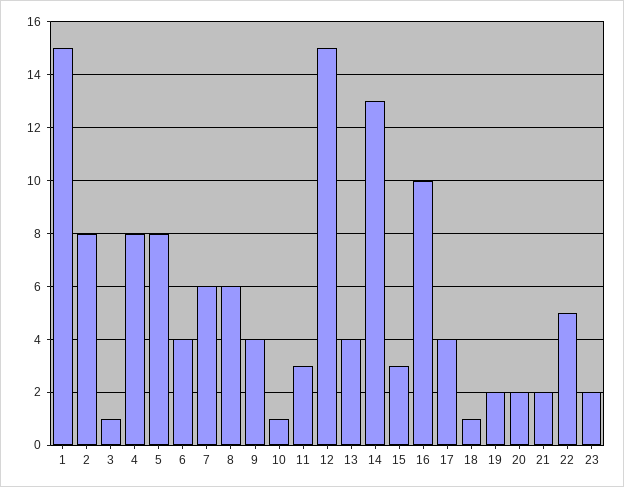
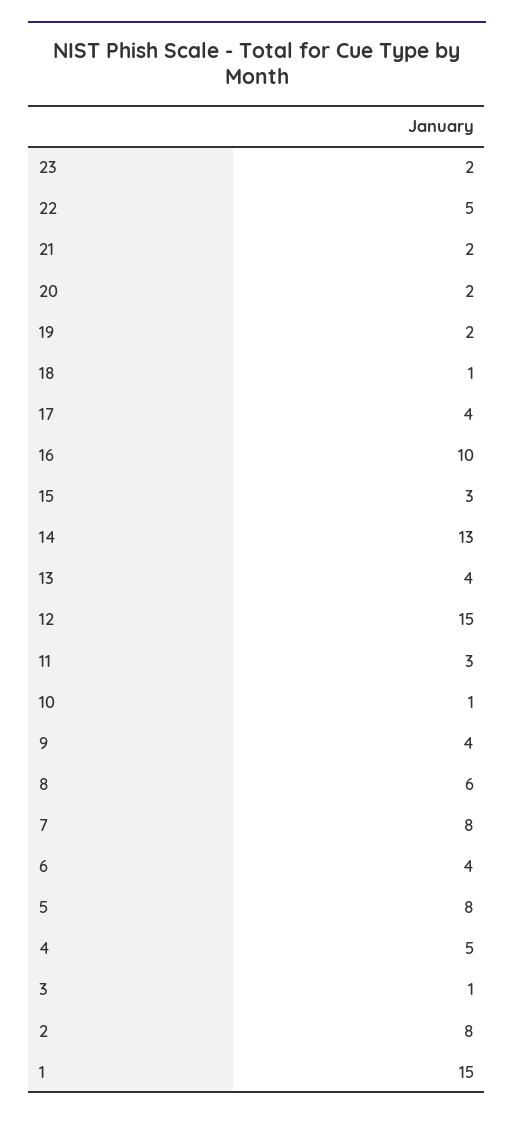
4: 8 -> 5
7: 6 -> 8

